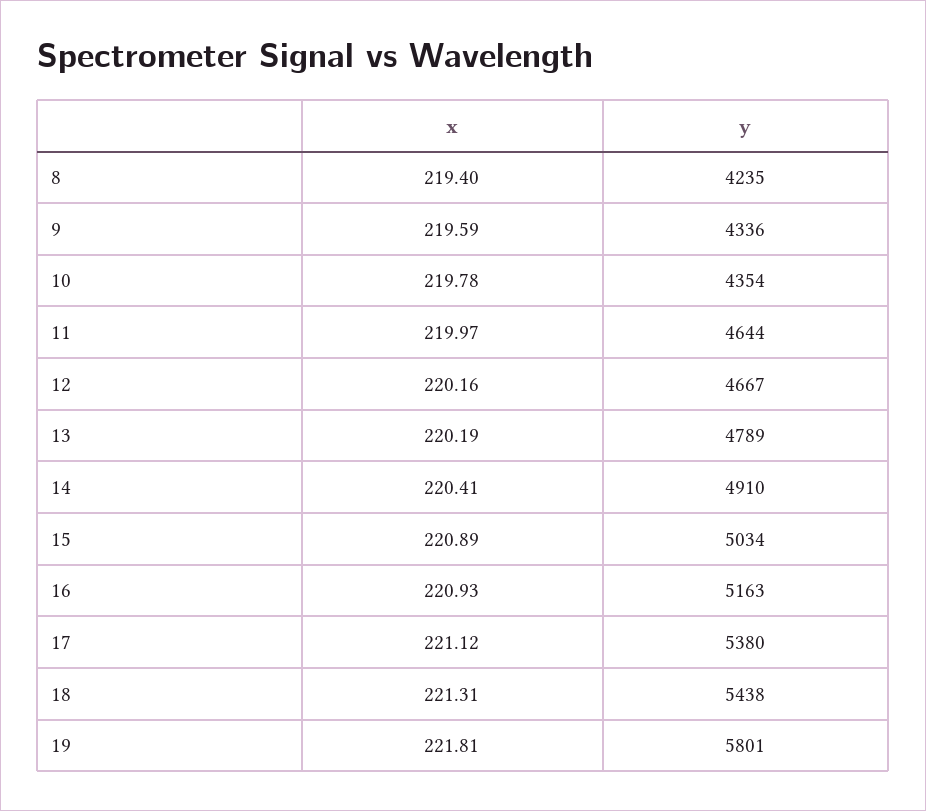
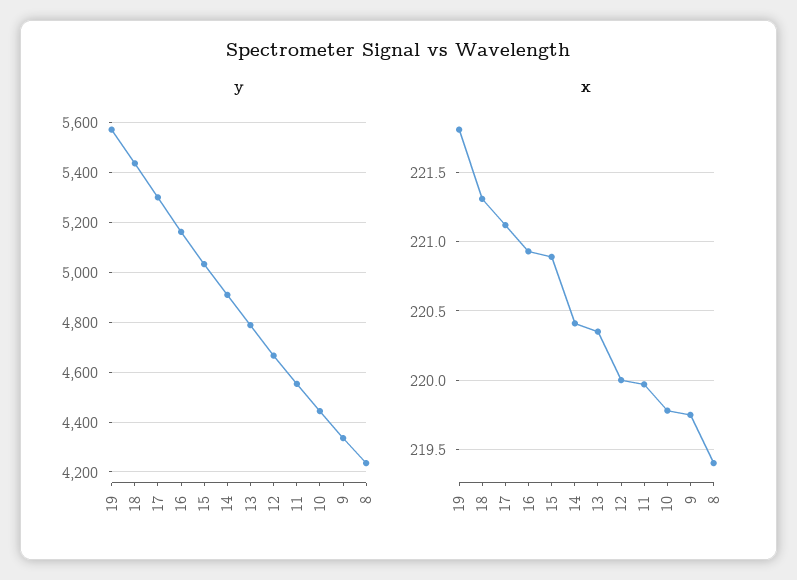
x, 9: 219.59 -> 219.75
y, 10: 4354 -> 4450
y, 11: 4644 -> 4550
x, 12: 220.16 -> 220
x, 13: 220.19 -> 220.35
y, 17: 5380 -> 5300
y, 19: 5801 -> 5575

